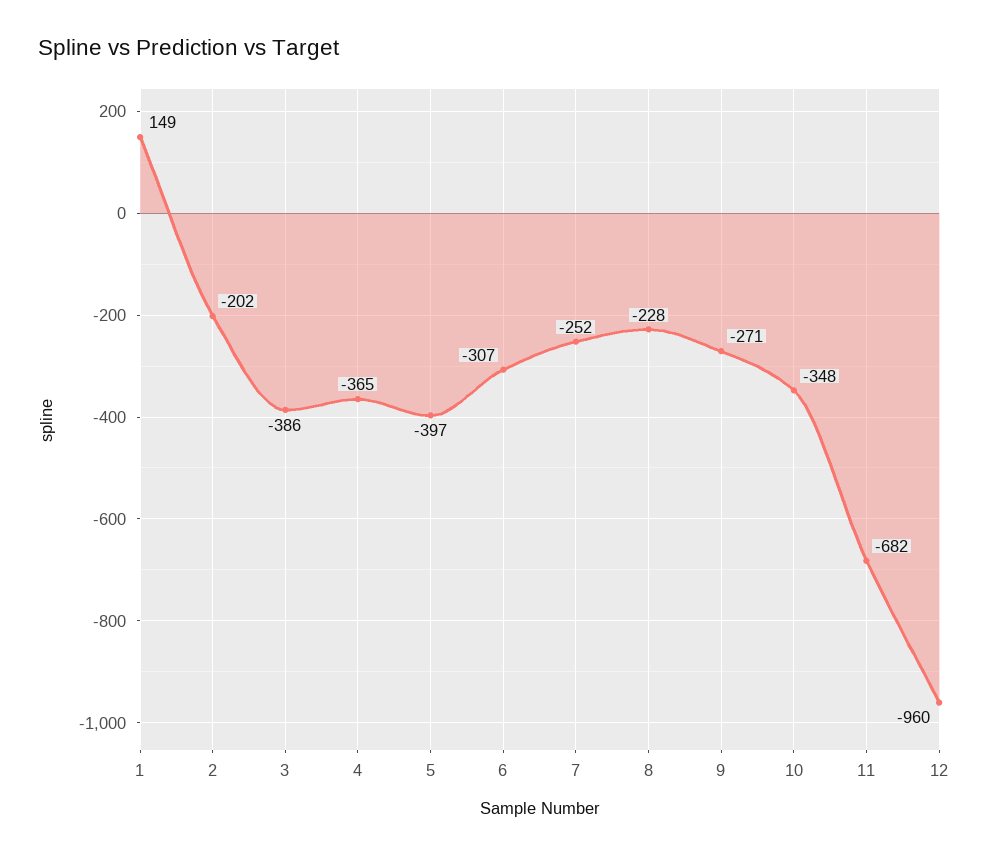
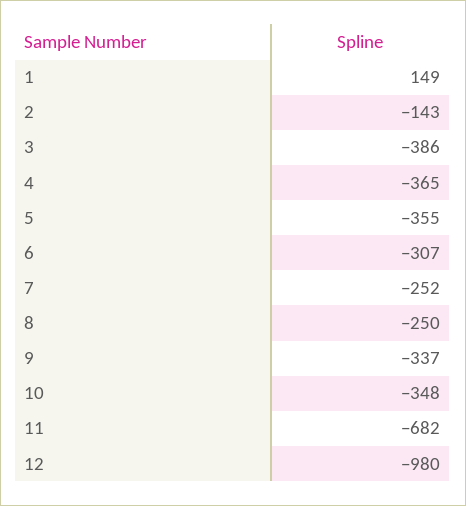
2: -202 -> -143
5: -397 -> -355
8: -228 -> -250
9: -271 -> -337
12: -960 -> -980

